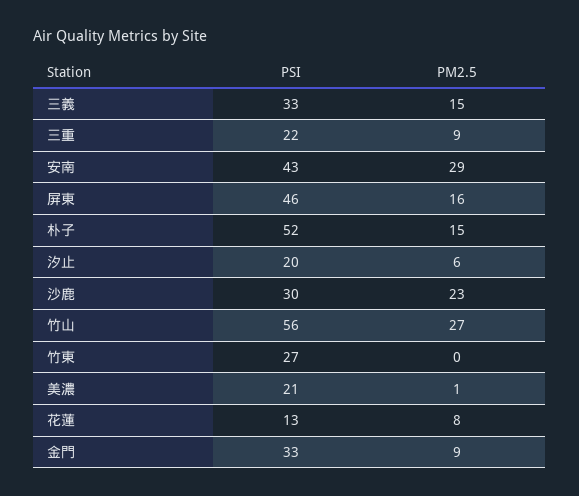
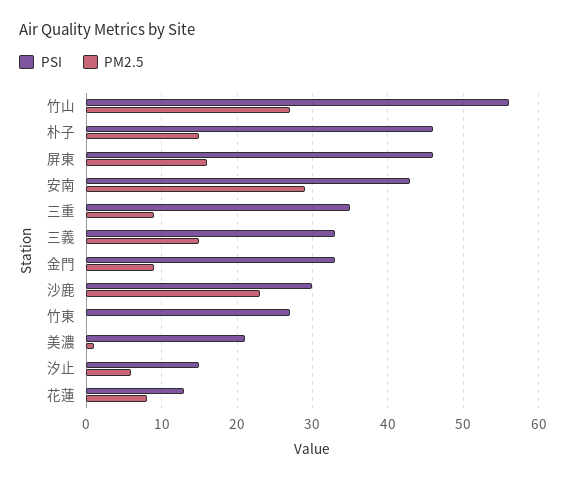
PSI, 三重: 22 -> 35
PSI, 朴子: 52 -> 46
PSI, 汐止: 20 -> 15

